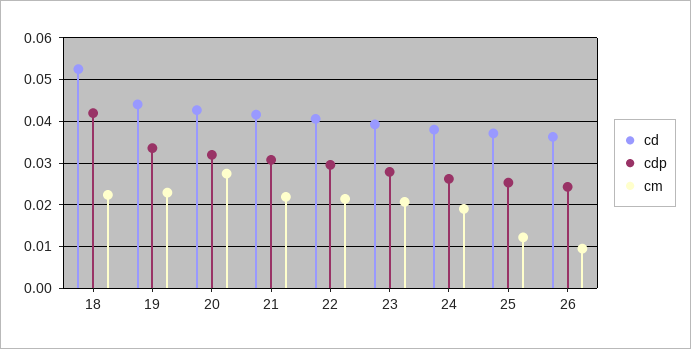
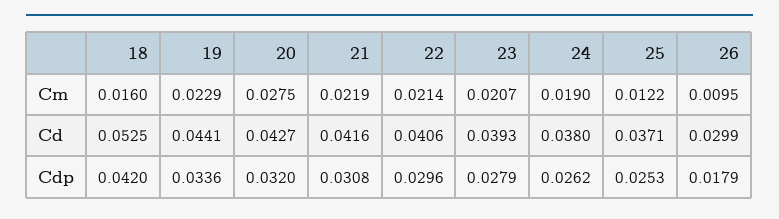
cm, 18: 0.022 -> 0.016
cd, 26: 0.036 -> 0.0299
cdp, 26: 0.024 -> 0.0179

